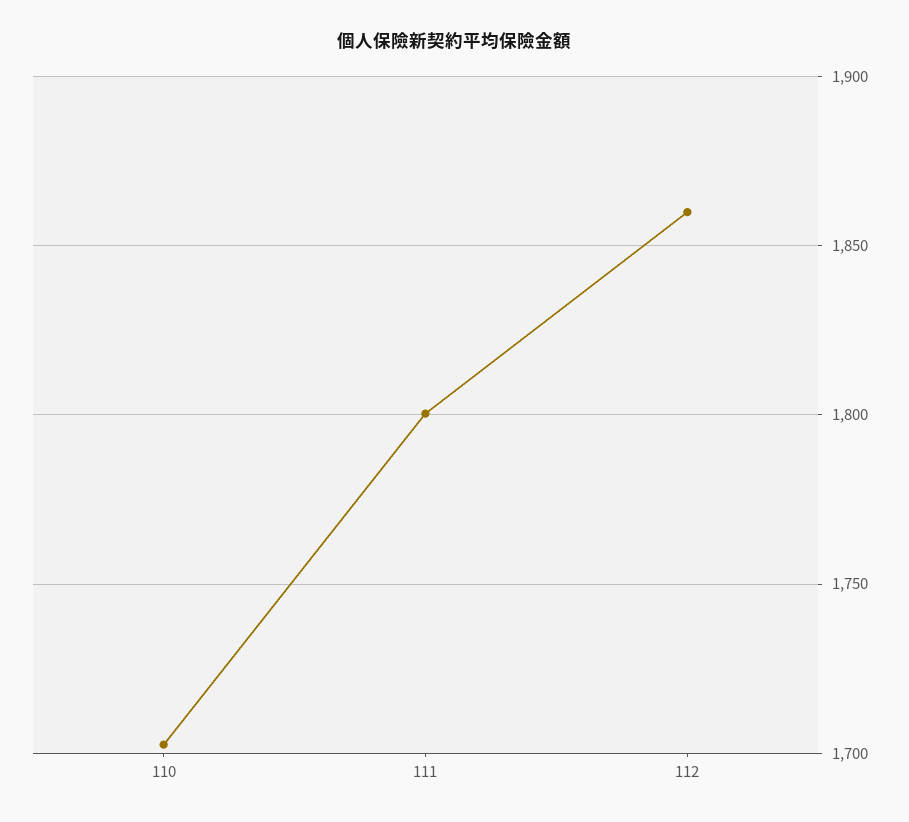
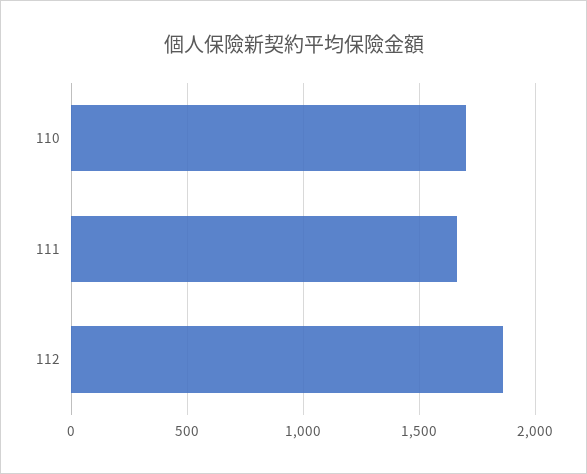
111: 1800 -> 1650

